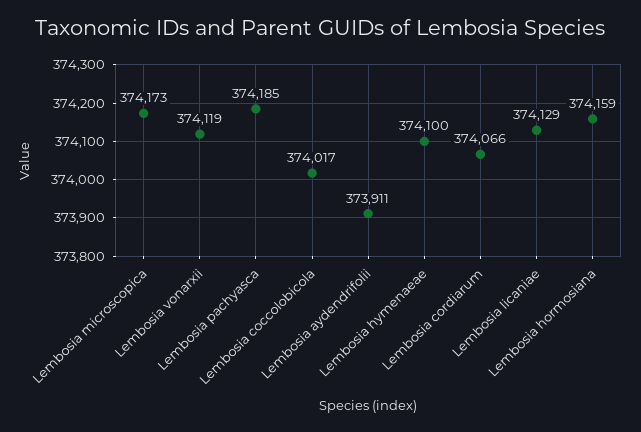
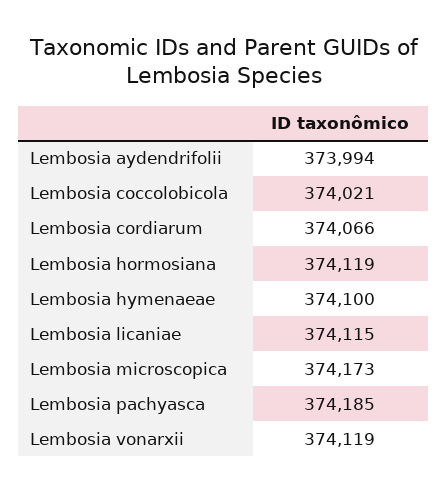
Lembosia coccolobicola: 374017 -> 374021
Lembosia aydendrifolii: 373911 -> 373994
Lembosia licaniae: 374129 -> 374115
Lembosia hormosiana: 374159 -> 374119

